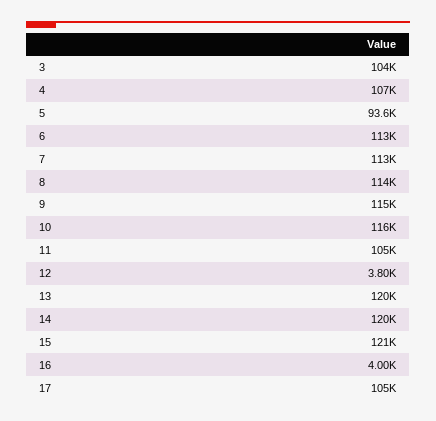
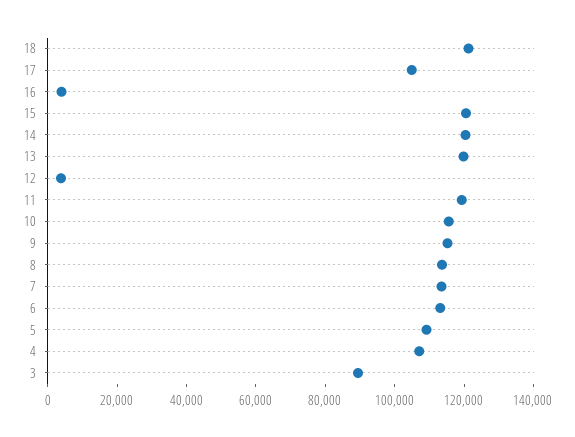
3: 104000 -> 90000
5: 93600 -> 110000
11: 105000 -> 120000
18: none -> 120000

